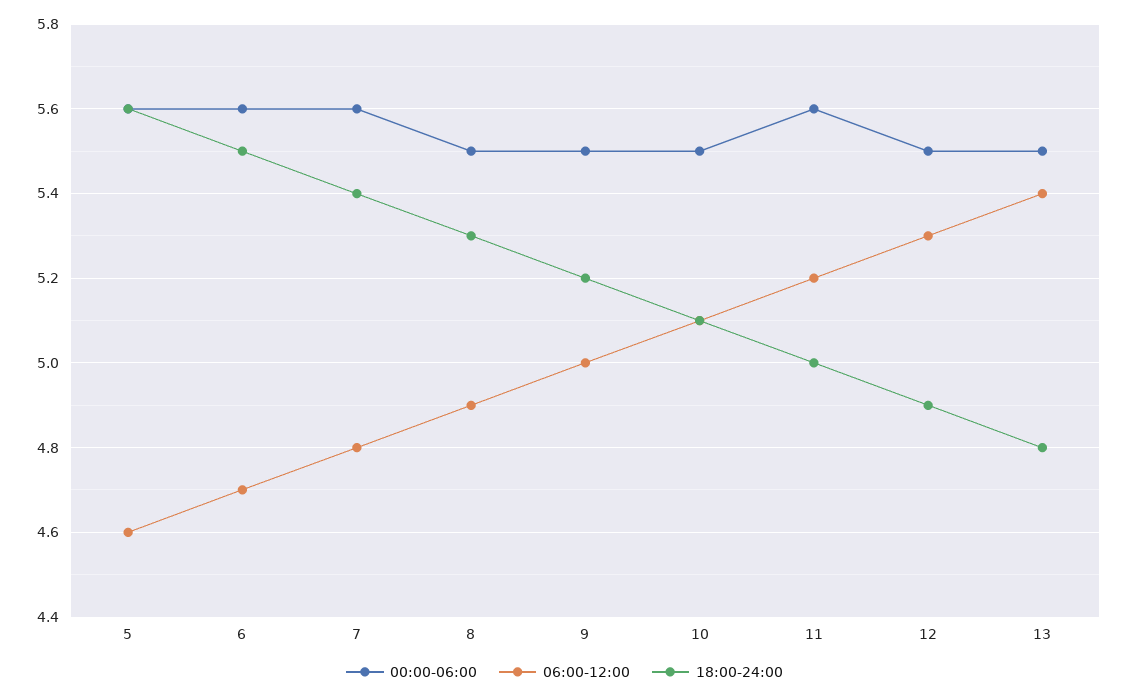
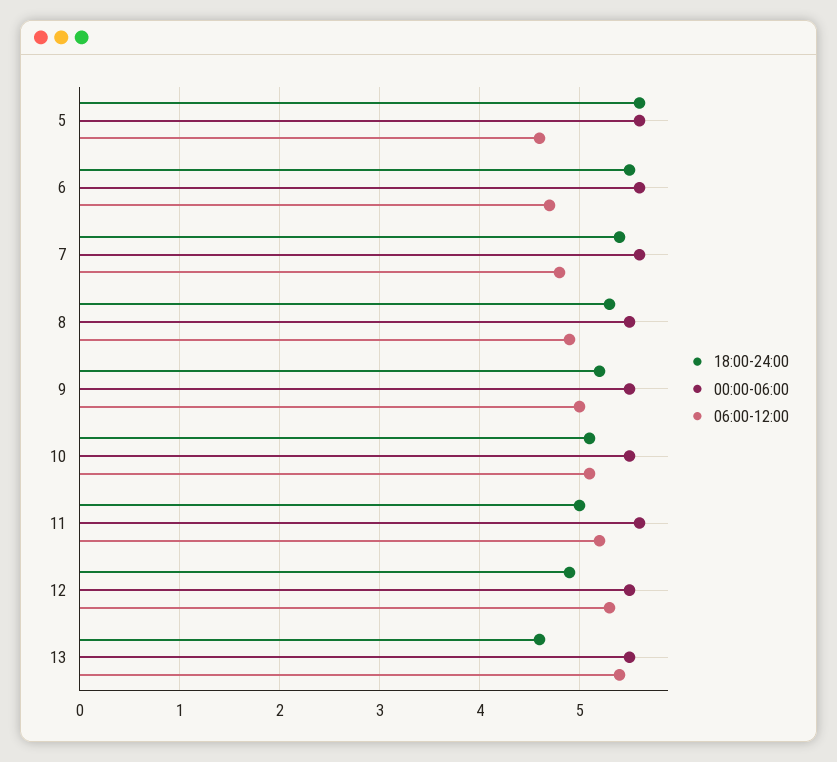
18:00-24:00, 13: 4.8 -> 4.6

